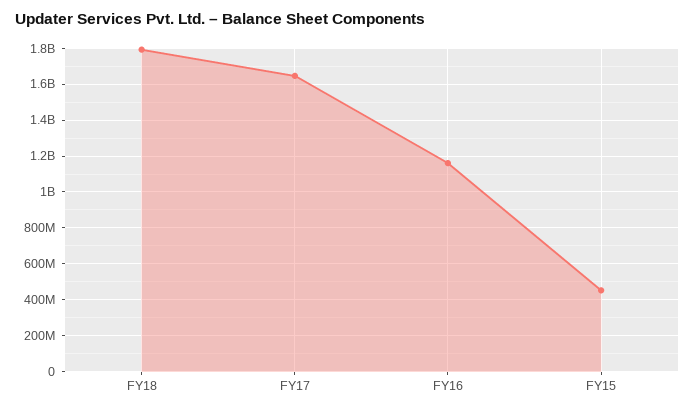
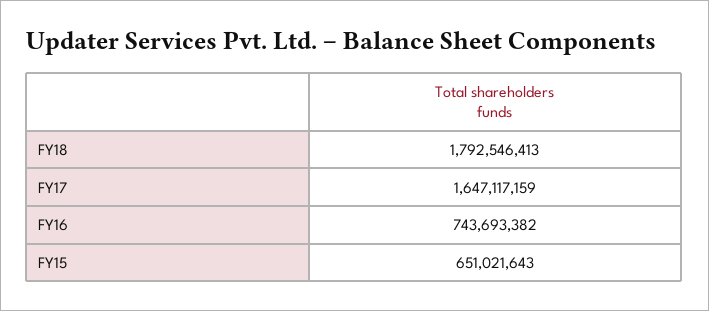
FY16: 1150000000 -> 743693382
FY15: 450000000 -> 651021643

